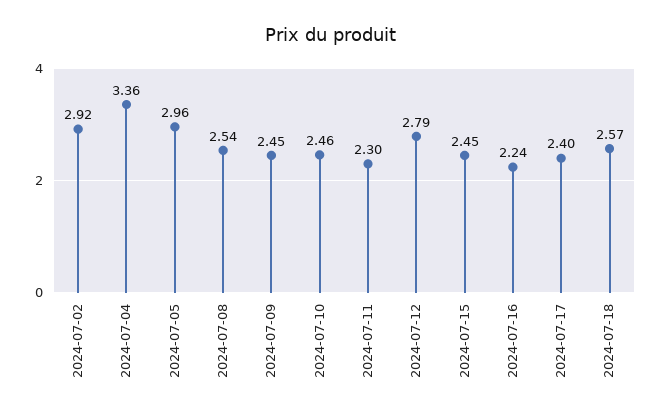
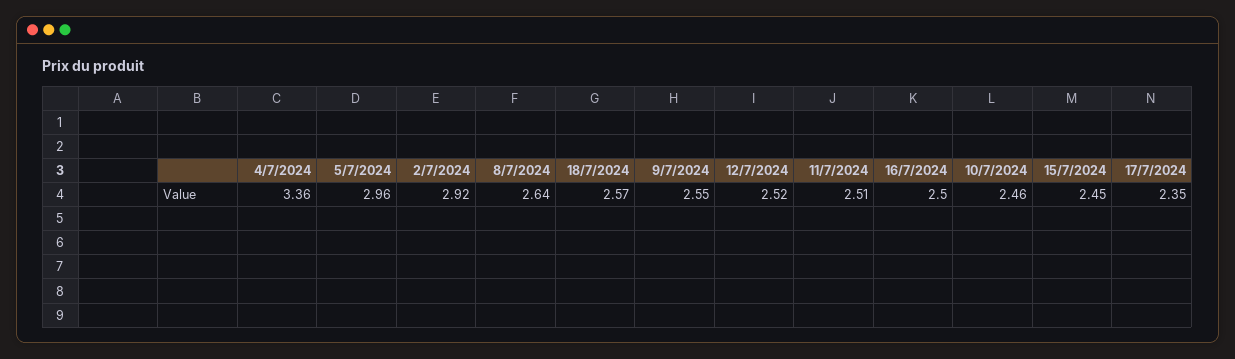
2024-07-08: 2.54 -> 2.64
2024-07-09: 2.45 -> 2.55
2024-07-11: 2.3 -> 2.51
2024-07-12: 2.79 -> 2.52
2024-07-16: 2.24 -> 2.5
2024-07-17: 2.4 -> 2.35

